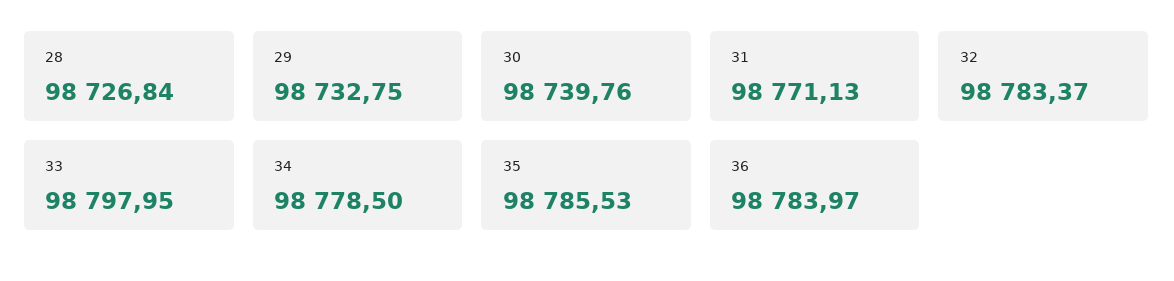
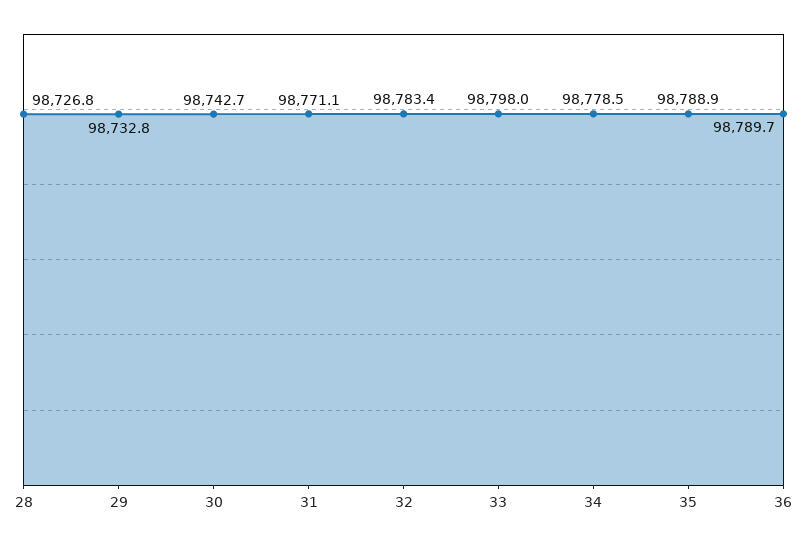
30: 98739.76 -> 98742.7
35: 98785.53 -> 98788.9
36: 98783.97 -> 98789.7

